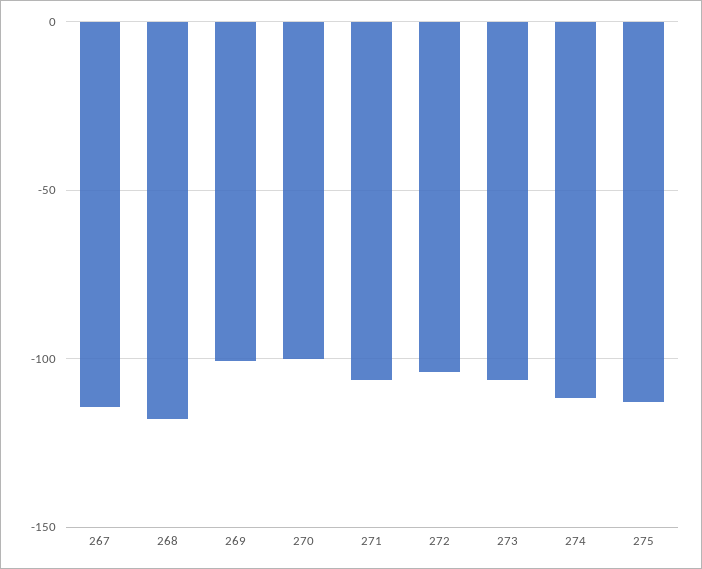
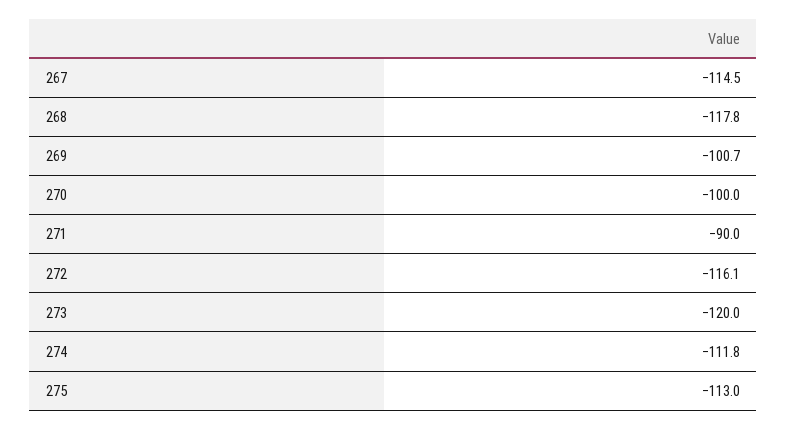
271: -105 -> -90
272: -105 -> -116.1
273: -105 -> -120

